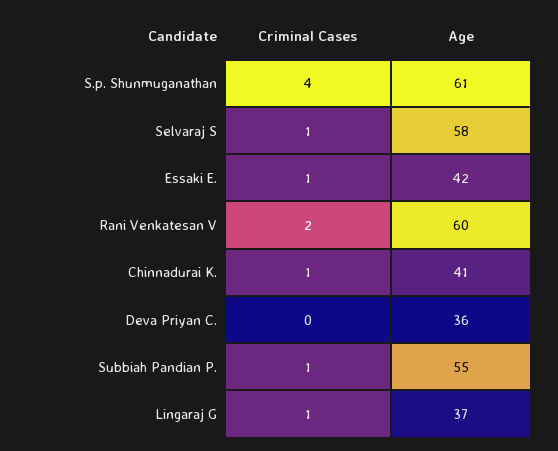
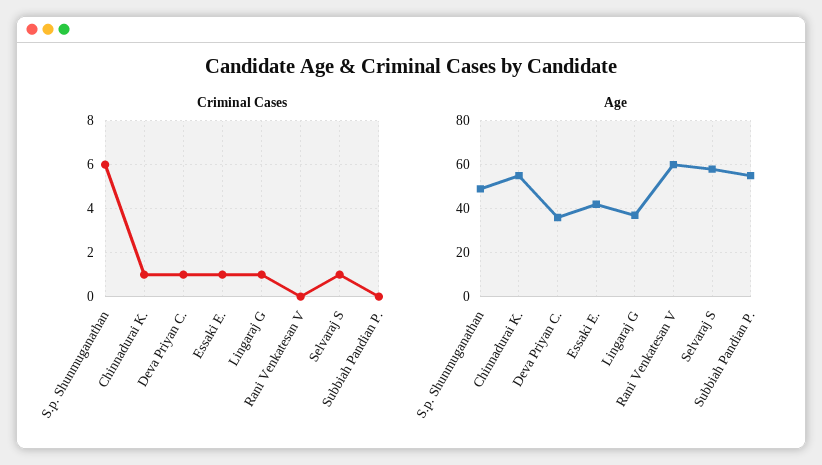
Criminal Cases, S.p. Shunmuganathan: 4 -> 6
Age, S.p. Shunmuganathan: 61 -> 50
Criminal Cases, Rani Venkatesan V: 2 -> 0
Age, Chinnadurai K.: 41 -> 55
Criminal Cases, Deva Priyan C.: 0 -> 1
Criminal Cases, Subbiah Pandian P.: 1 -> 0

